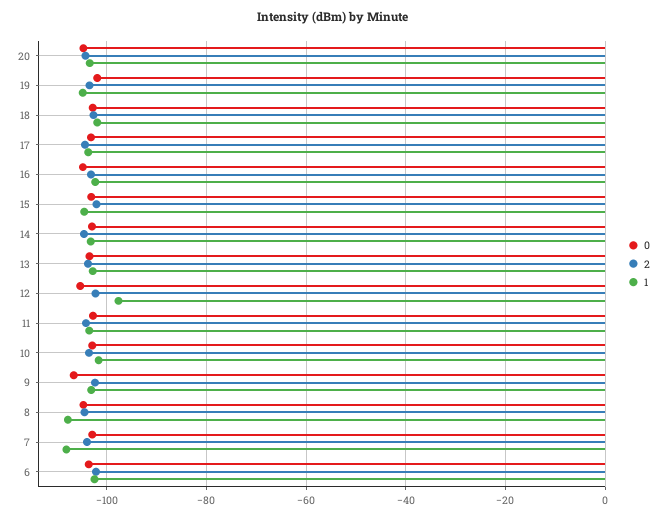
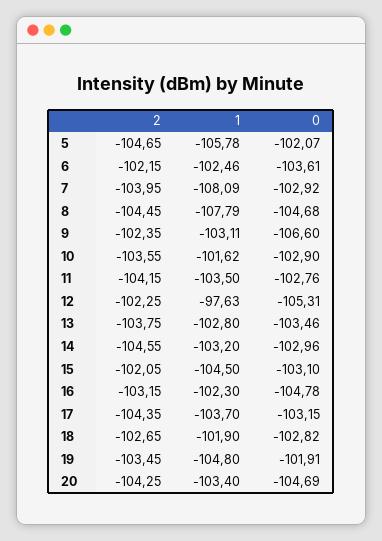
2, 5: none -> -104.65
1, 5: none -> -105.78
0, 5: none -> -102.07

